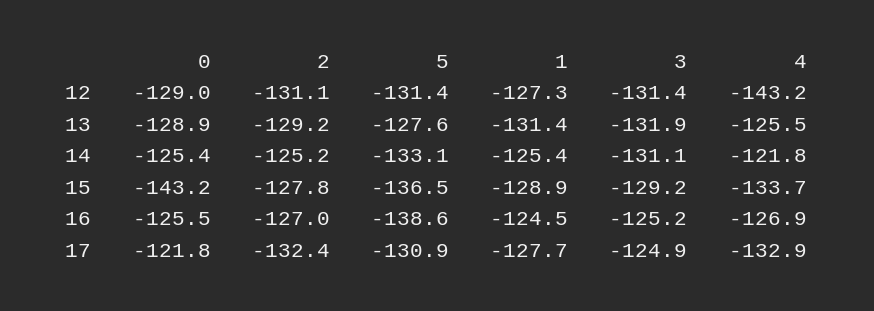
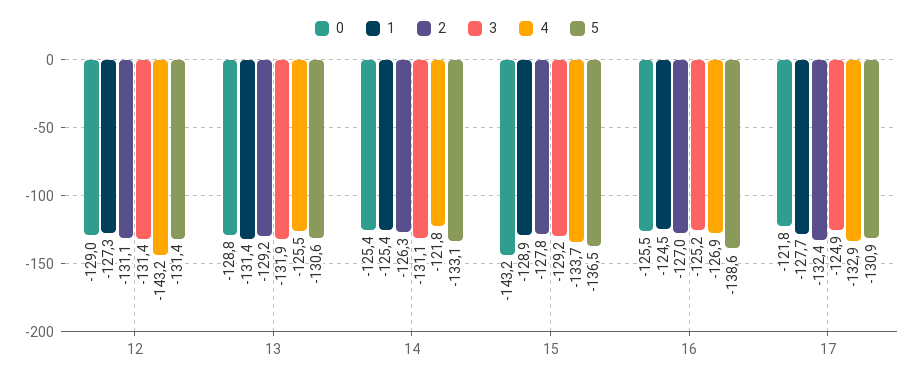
0, 13: -128.9 -> -128.8
5, 13: -127.6 -> -130.6
2, 14: -125.2 -> -126.3

